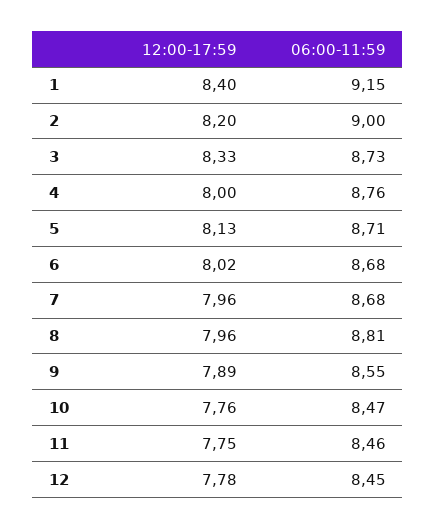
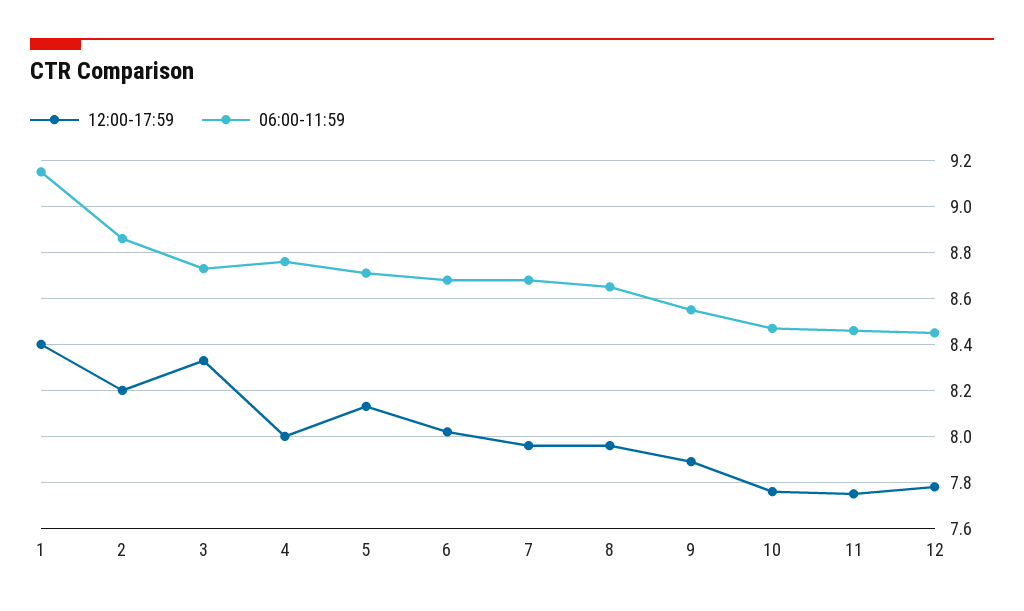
06:00-11:59, 2: 9 -> 8.85
06:00-11:59, 8: 8.81 -> 8.65

